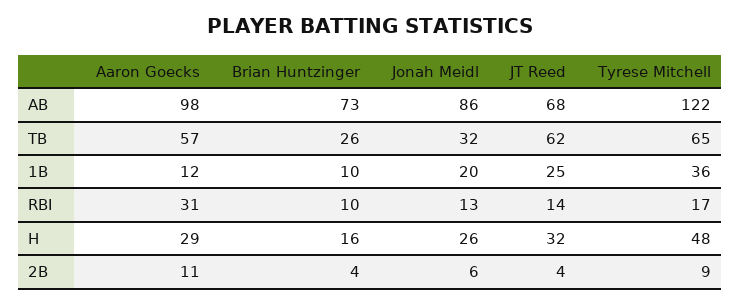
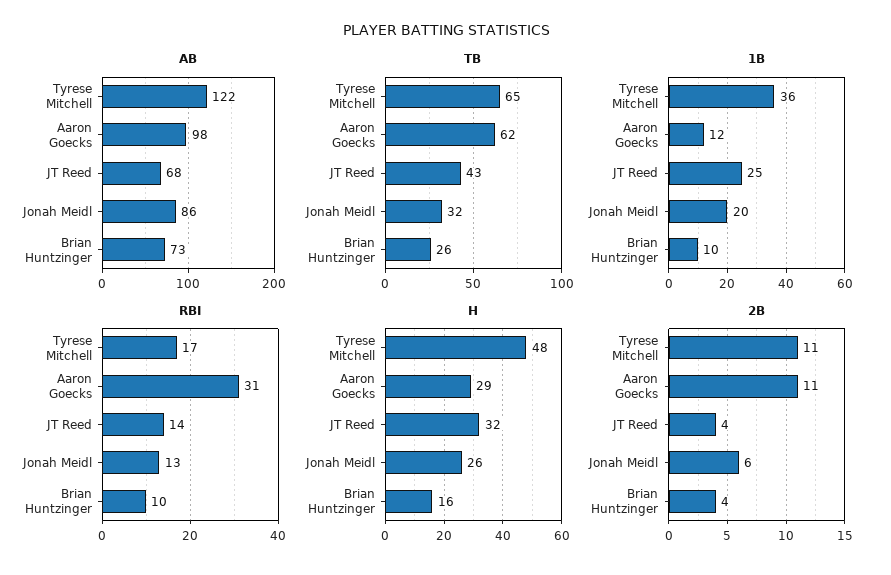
TB, Aaron Goecks: 57 -> 62
TB, JT Reed: 62 -> 43
2B, Tyrese Mitchell: 9 -> 11

